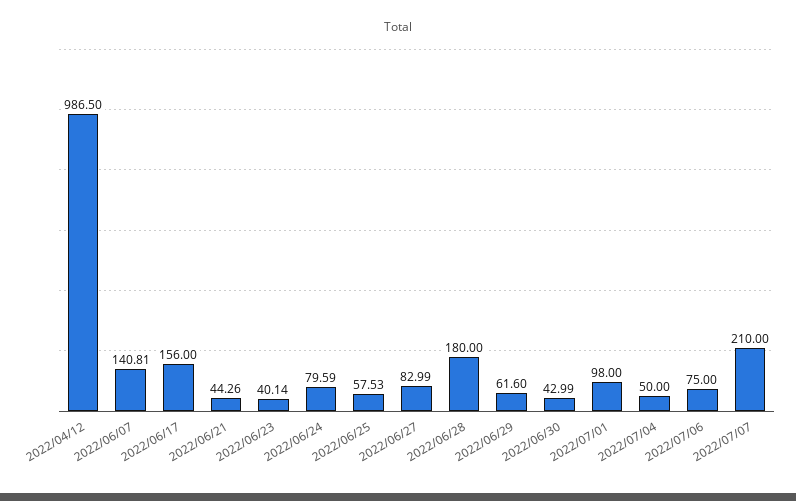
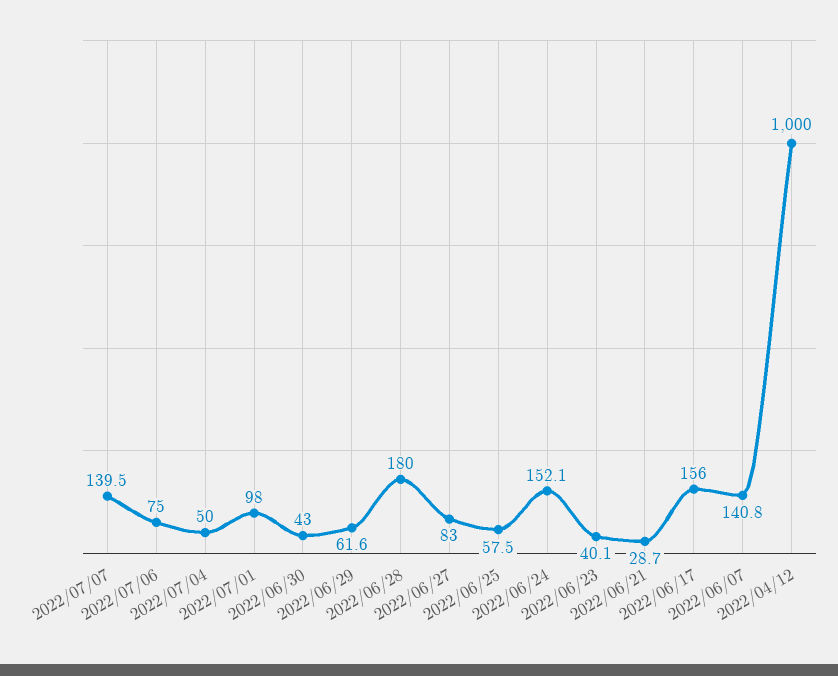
2022/04/12: 986.5 -> 1000
2022/06/21: 44.26 -> 28.7
2022/06/24: 79.59 -> 152.1
2022/07/07: 210 -> 139.5

